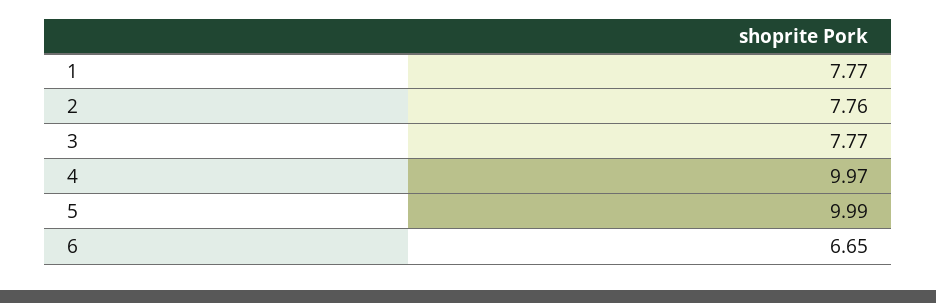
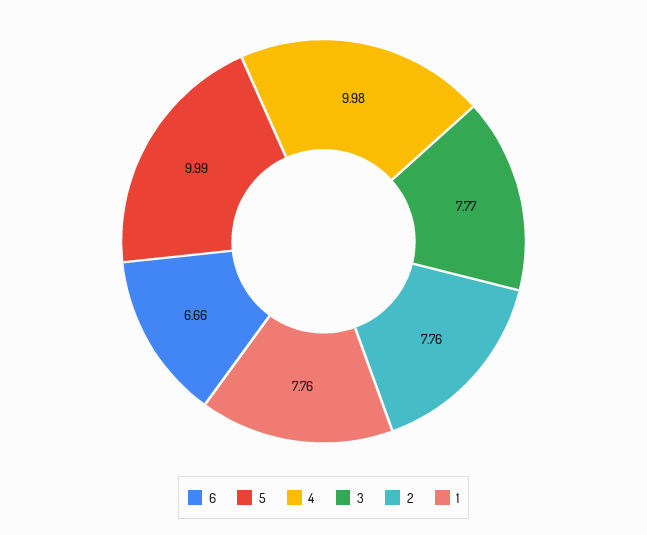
1: 7.77 -> 7.76
4: 9.97 -> 9.98
6: 6.65 -> 6.66

